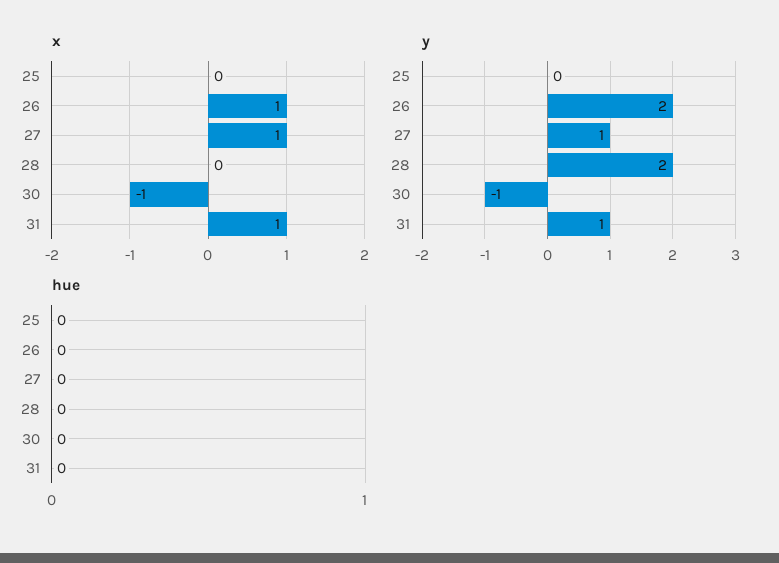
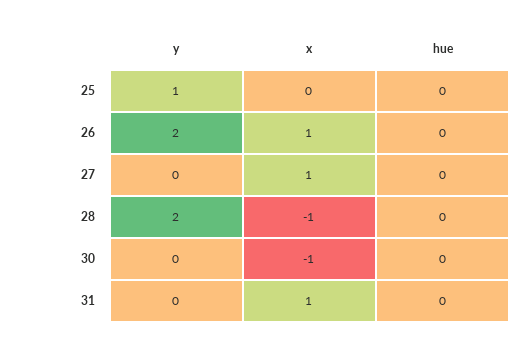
x, 28: 0 -> -1
y, 25: 0 -> 1
y, 27: 1 -> 0
y, 30: -1 -> 0
y, 31: 1 -> 0

